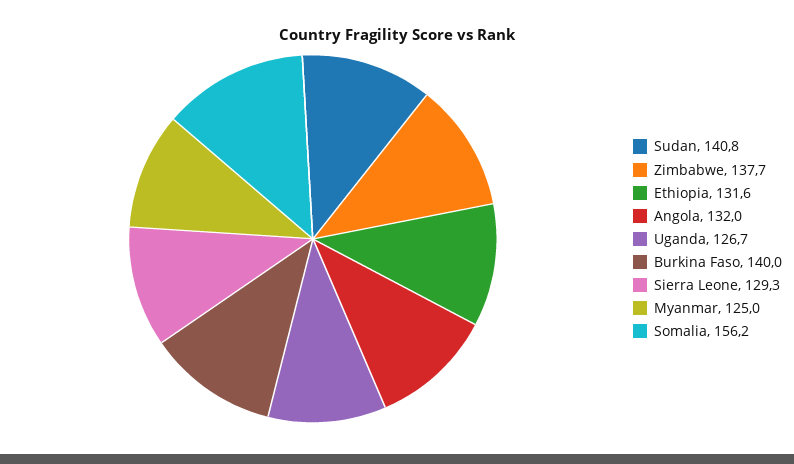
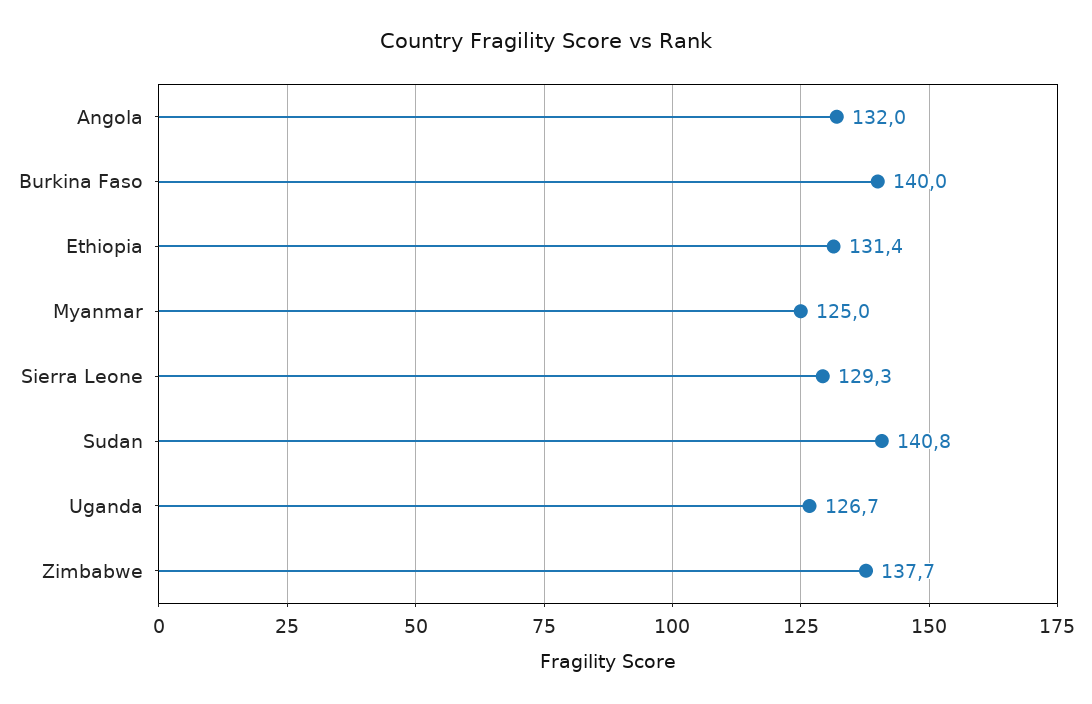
Ethiopia: 131.6 -> 131.4
Somalia: 156.2 -> none

